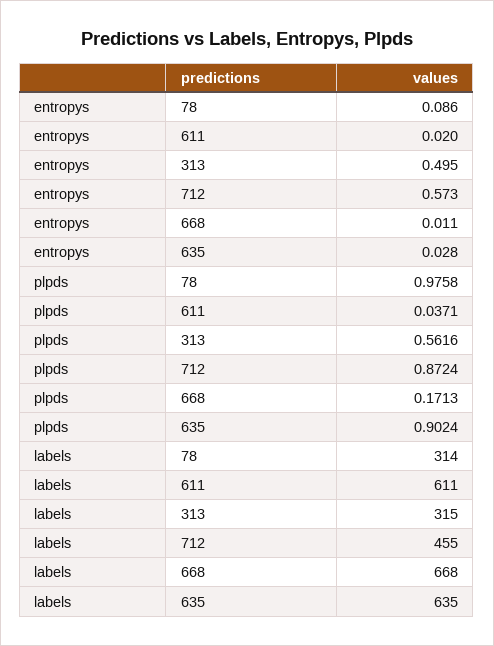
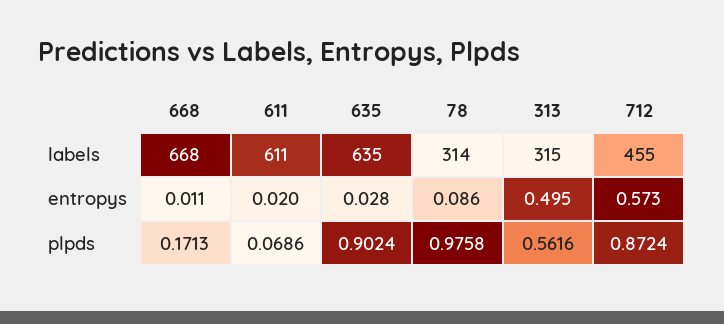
plpds, 611: 0.0371 -> 0.0686

